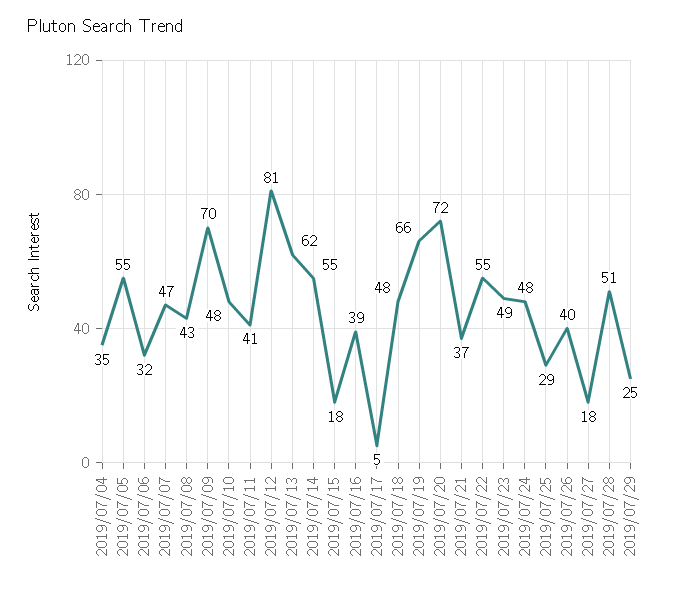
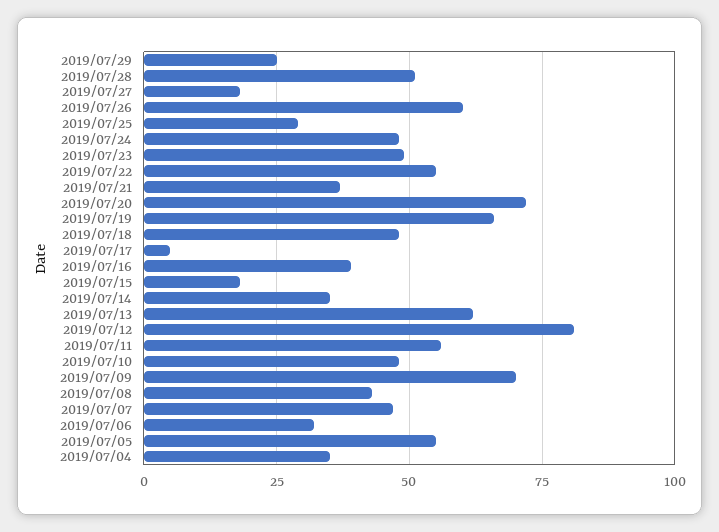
2019/07/11: 41 -> 55
2019/07/14: 55 -> 35
2019/07/26: 40 -> 60

